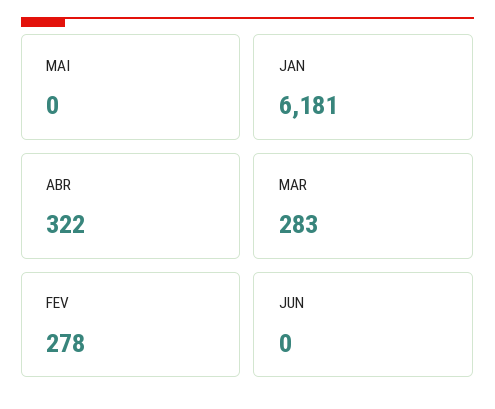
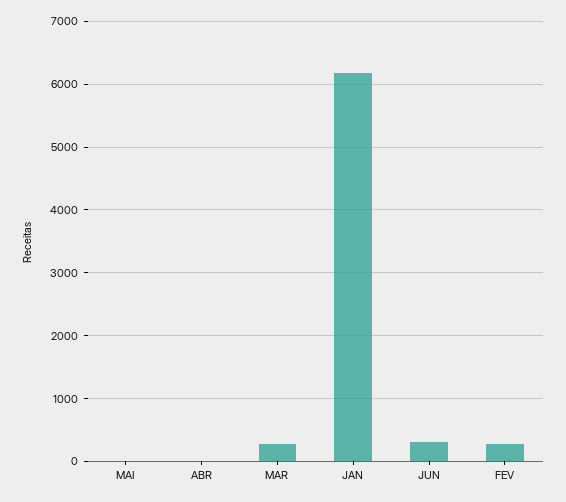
ABR: 322 -> 0
JUN: 0 -> 300

